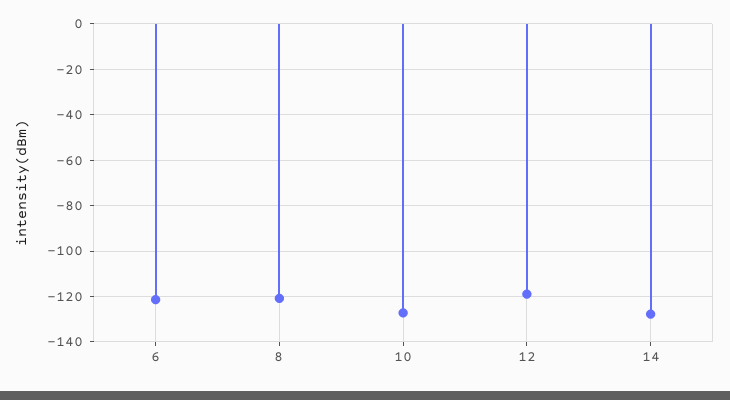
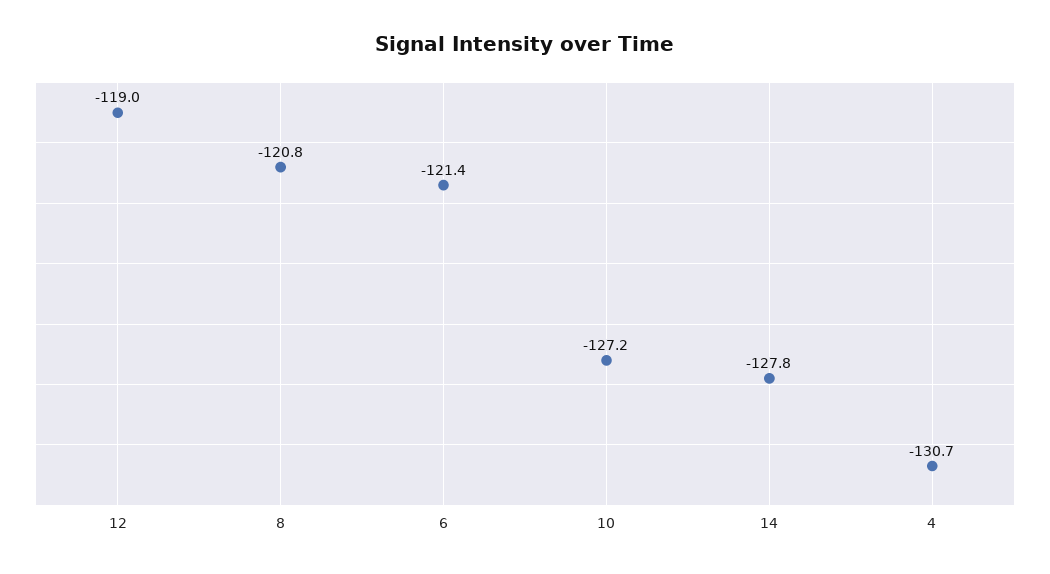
4: none -> -130.7

